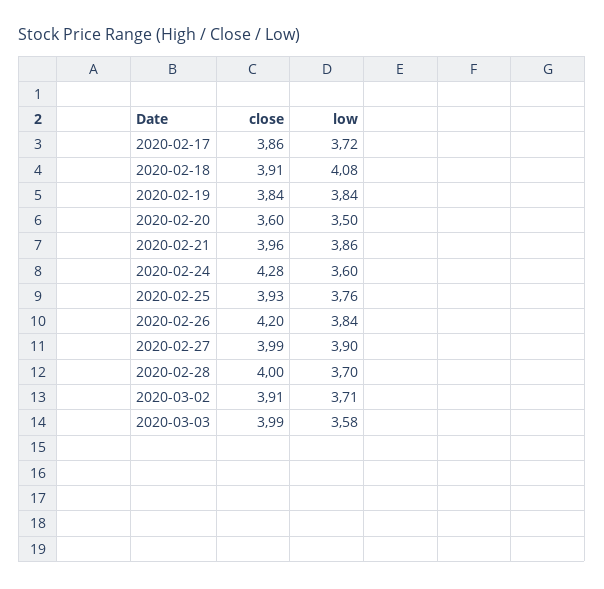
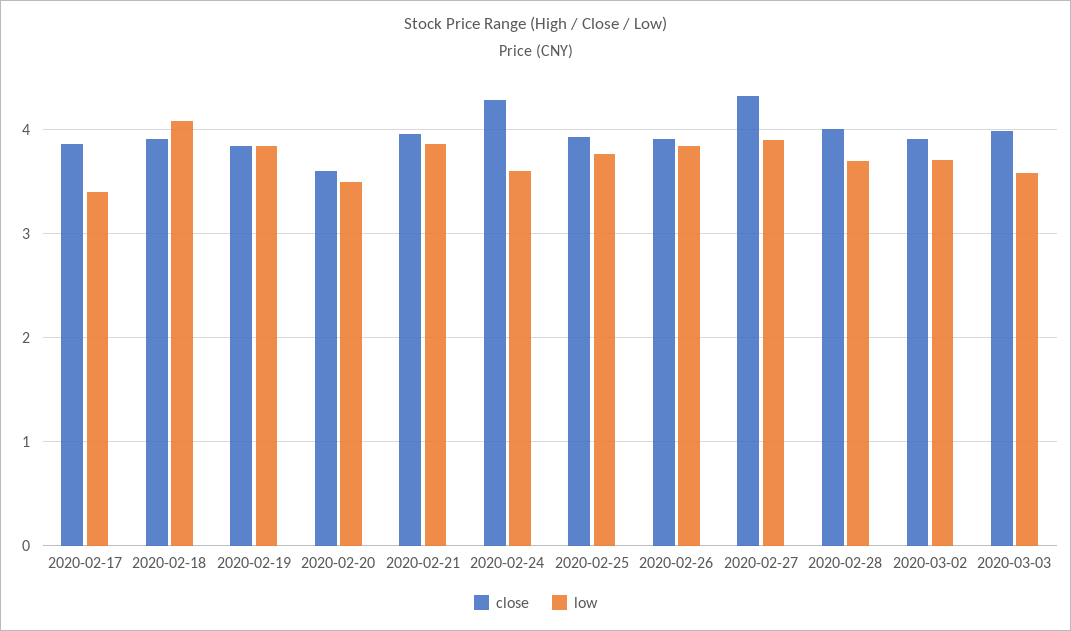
low, 2020-02-17: 3.72 -> 3.4
close, 2020-02-26: 4.2 -> 3.9
close, 2020-02-27: 3.99 -> 4.3

